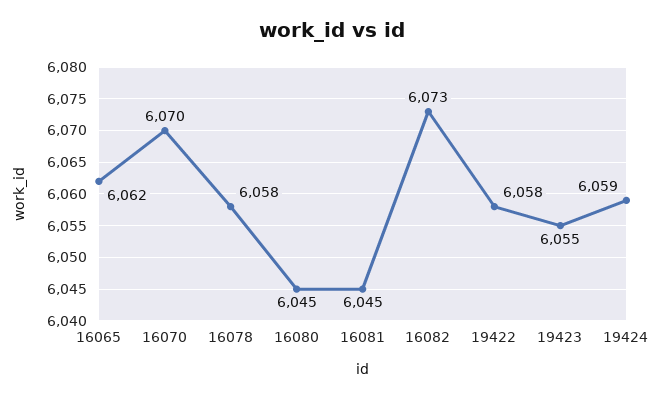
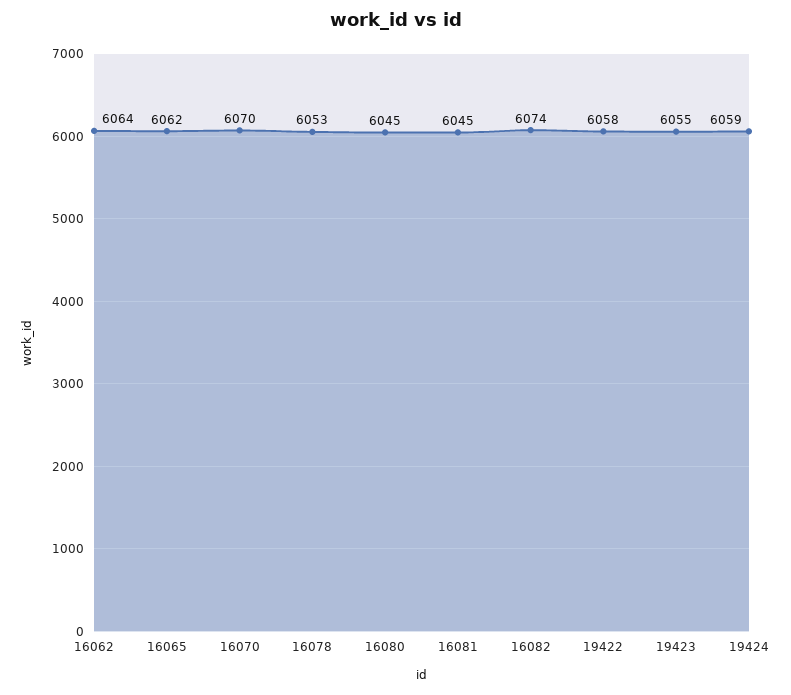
16078: 6058 -> 6053
16082: 6073 -> 6074
16062: none -> 6064

